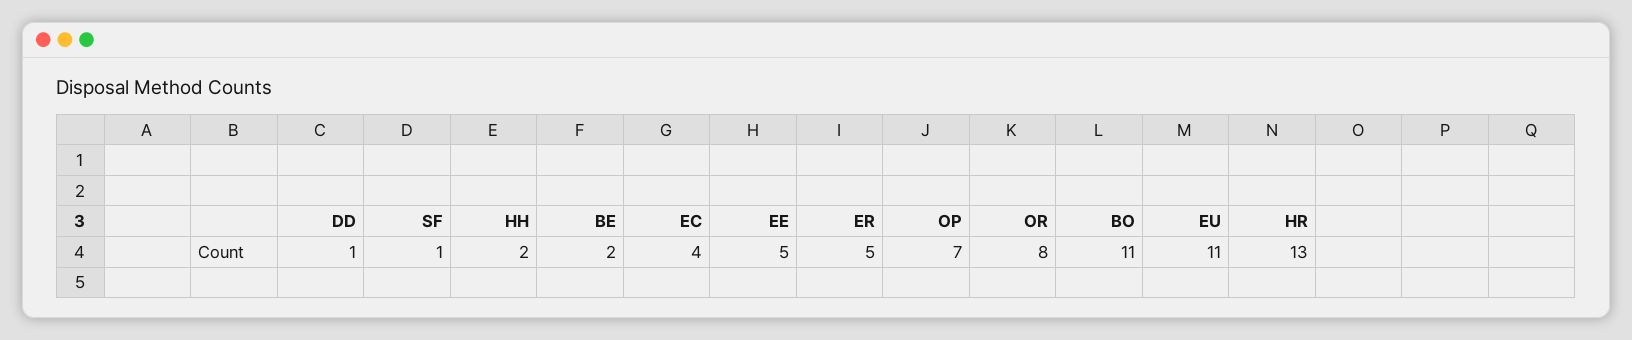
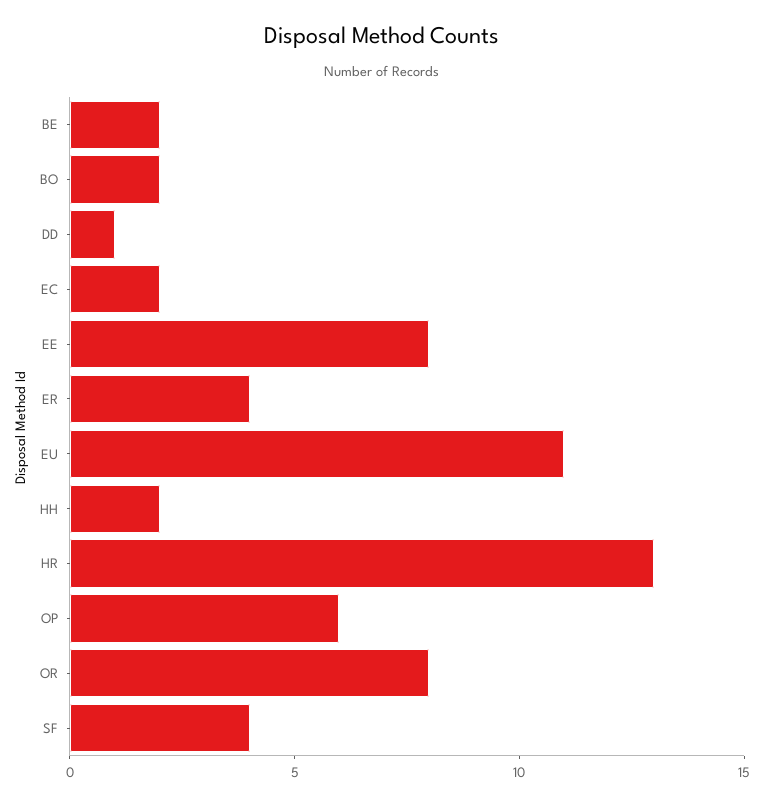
SF: 1 -> 4
EC: 4 -> 2
EE: 5 -> 8
ER: 5 -> 4
OP: 7 -> 6
BO: 11 -> 2

